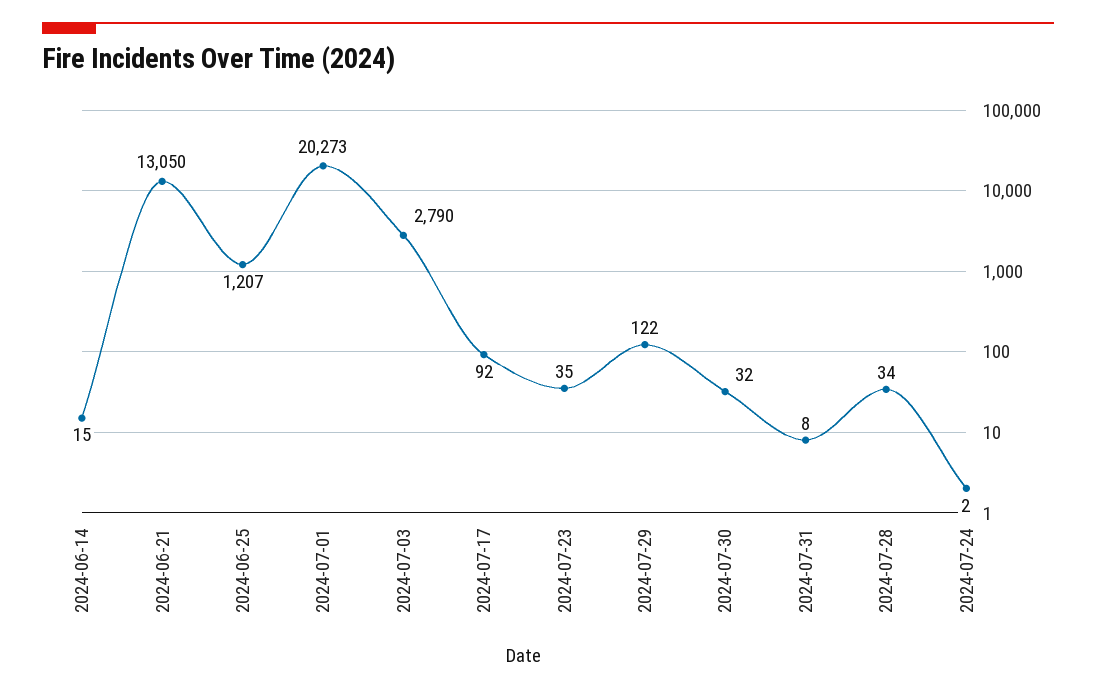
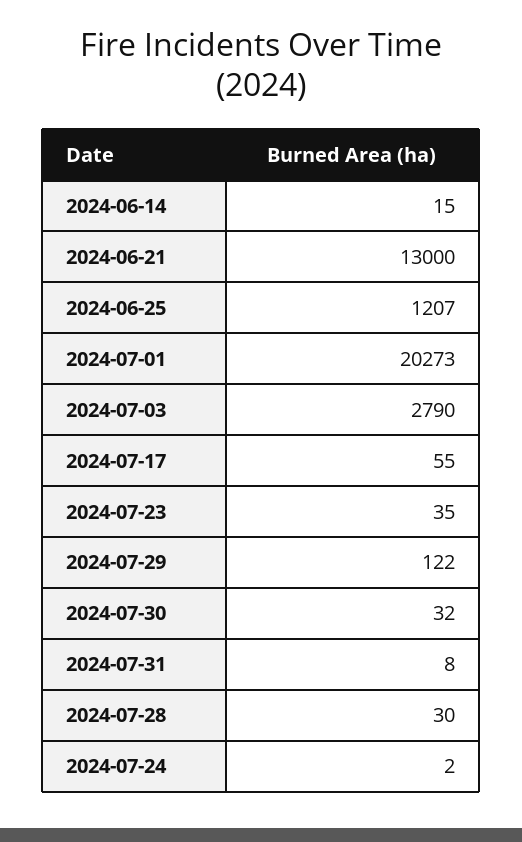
2024-06-21: 13050 -> 13000
2024-07-17: 92 -> 55
2024-07-28: 34 -> 30

